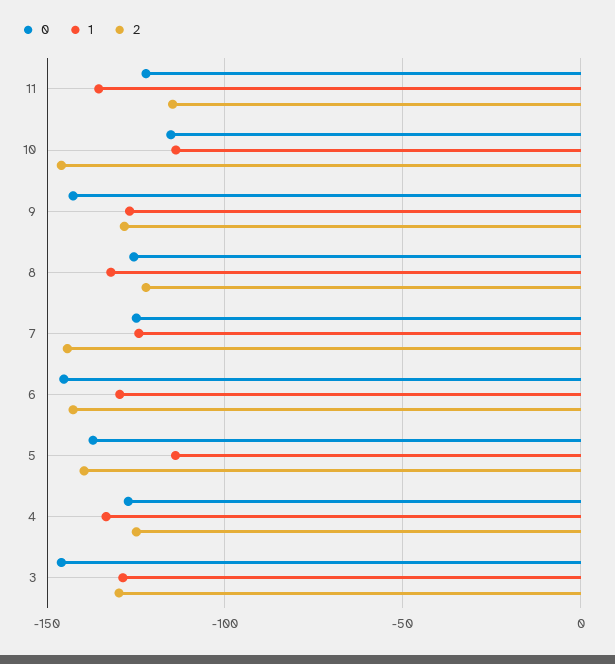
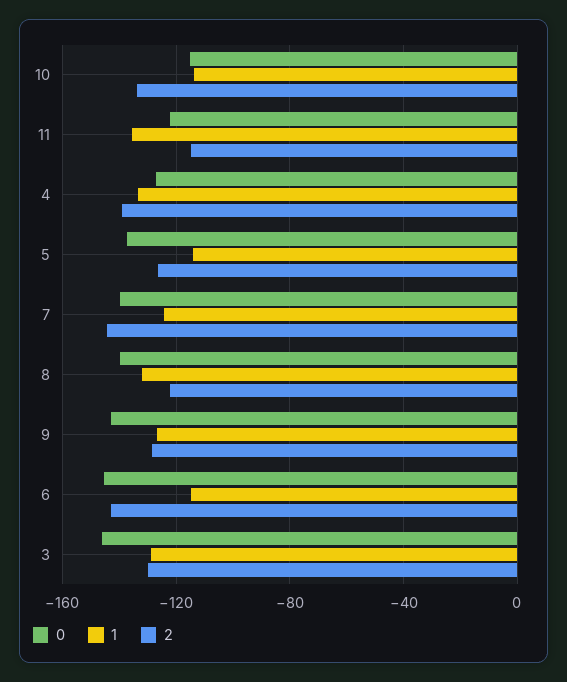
2, 10: -145 -> -135
0, 8: -125 -> -140
0, 7: -125 -> -140
1, 6: -130 -> -115
2, 5: -140 -> -125
2, 4: -125 -> -140

